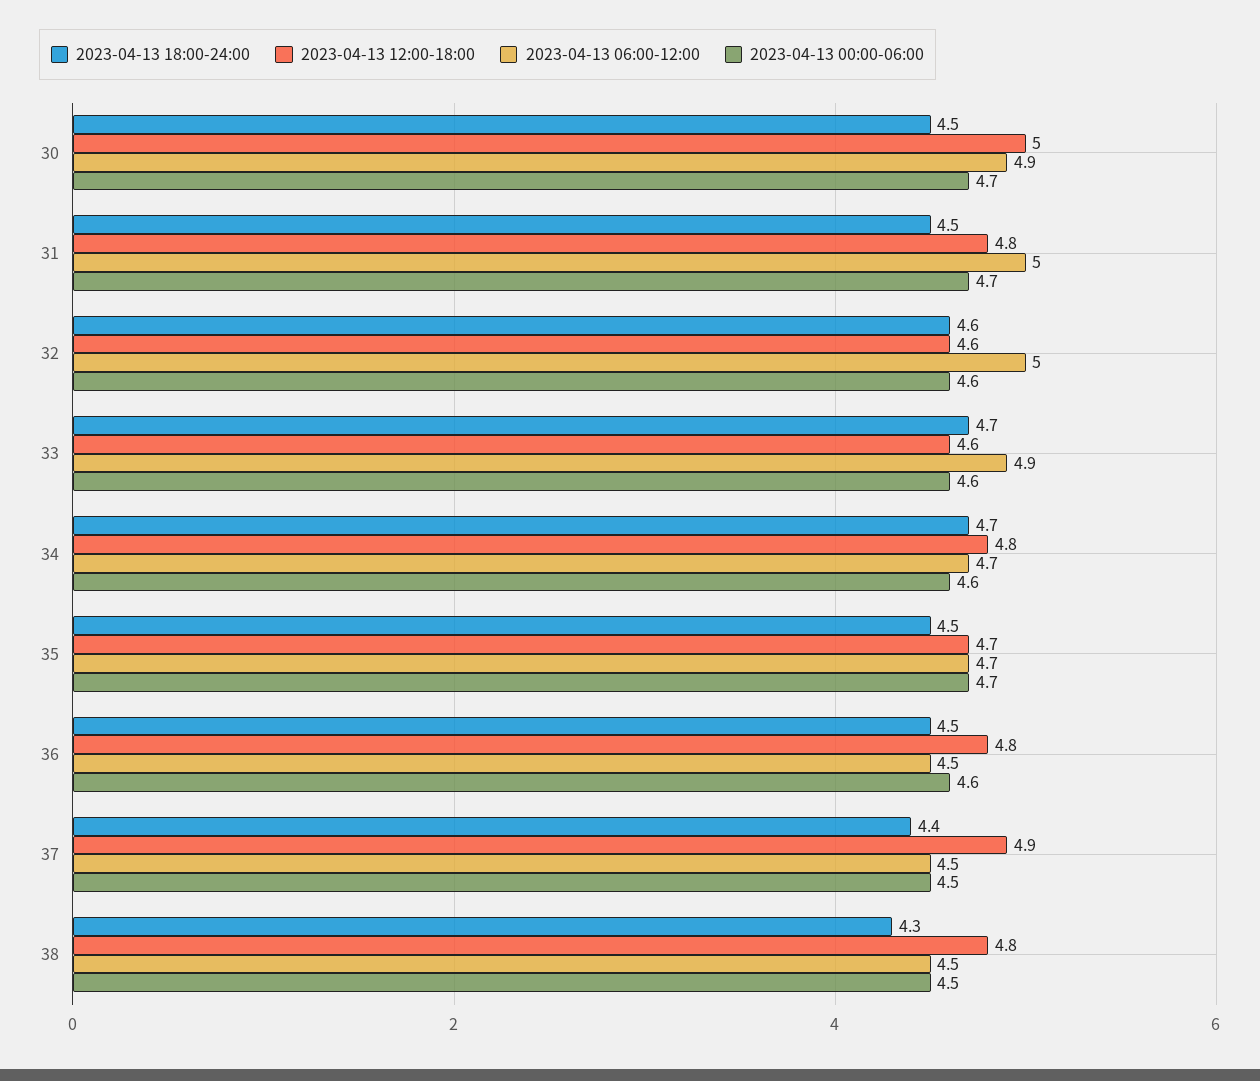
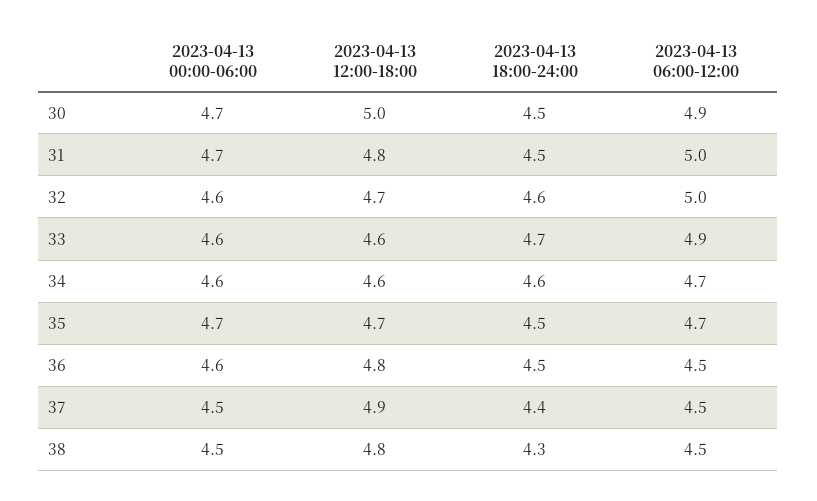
2023-04-13 12:00-18:00, 32: 4.6 -> 4.7
2023-04-13 18:00-24:00, 34: 4.7 -> 4.6
2023-04-13 12:00-18:00, 34: 4.8 -> 4.6

